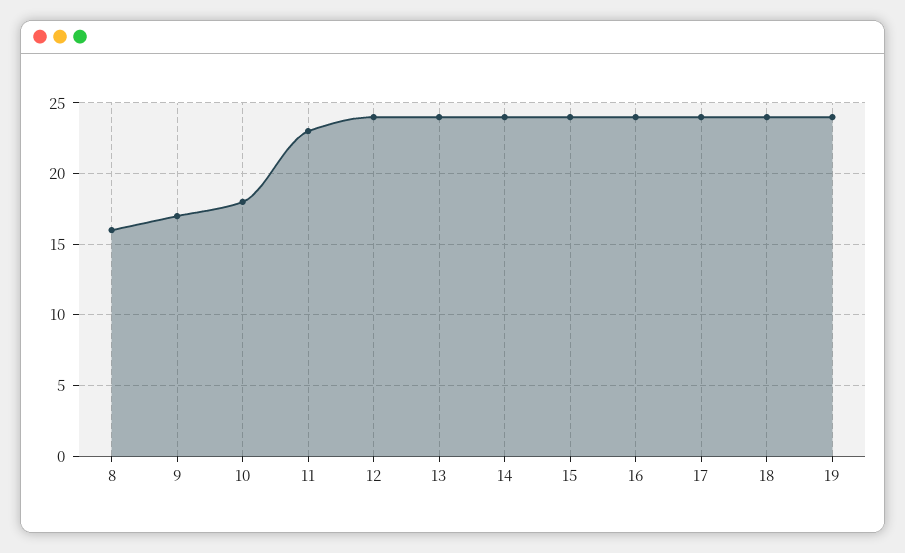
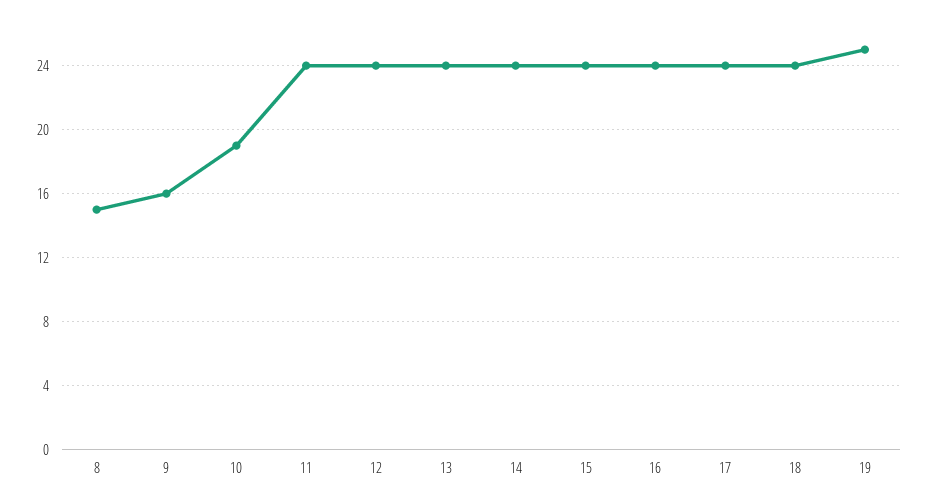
8: 16 -> 15
9: 17 -> 16
10: 18 -> 19
11: 23 -> 24
19: 24 -> 25

